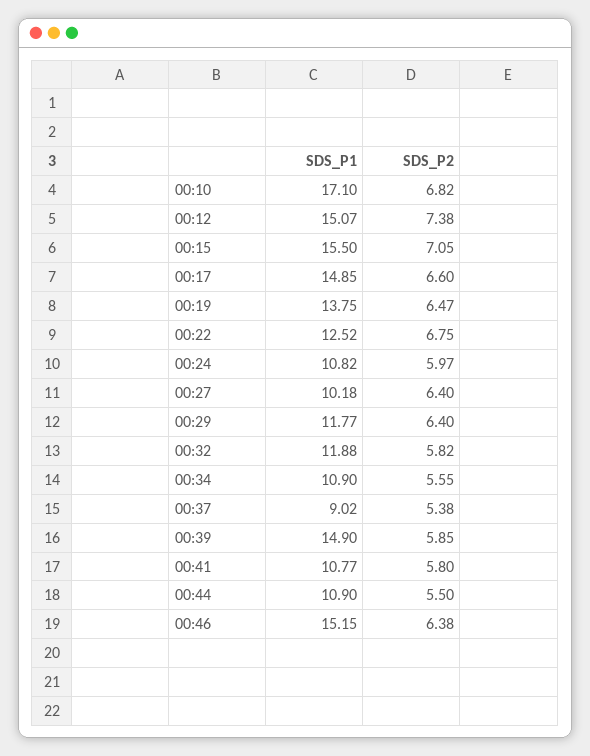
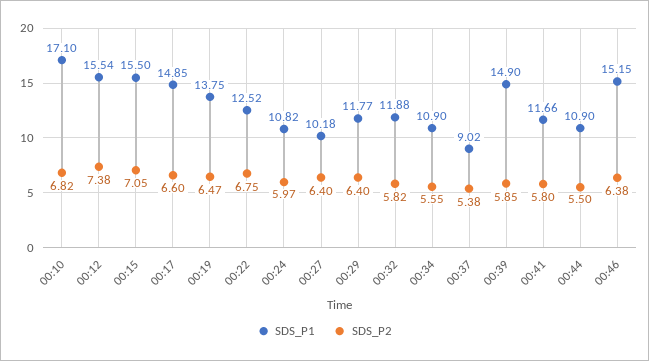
SDS_P1, 00:12: 15.07 -> 15.54
SDS_P1, 00:41: 10.77 -> 11.66

